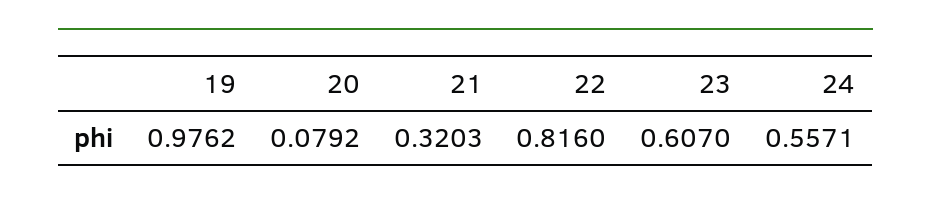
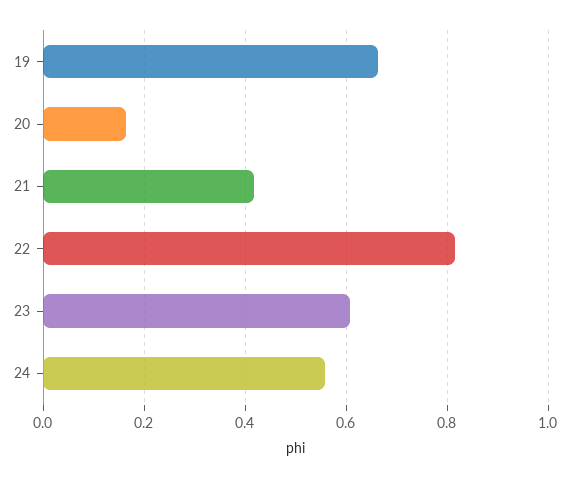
19: 0.9762 -> 0.66
20: 0.0792 -> 0.16
21: 0.3203 -> 0.42

